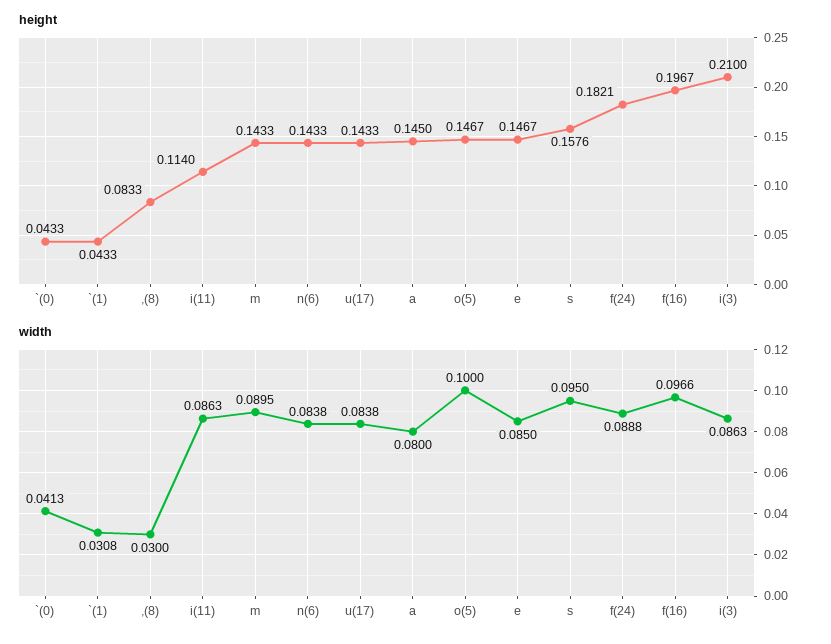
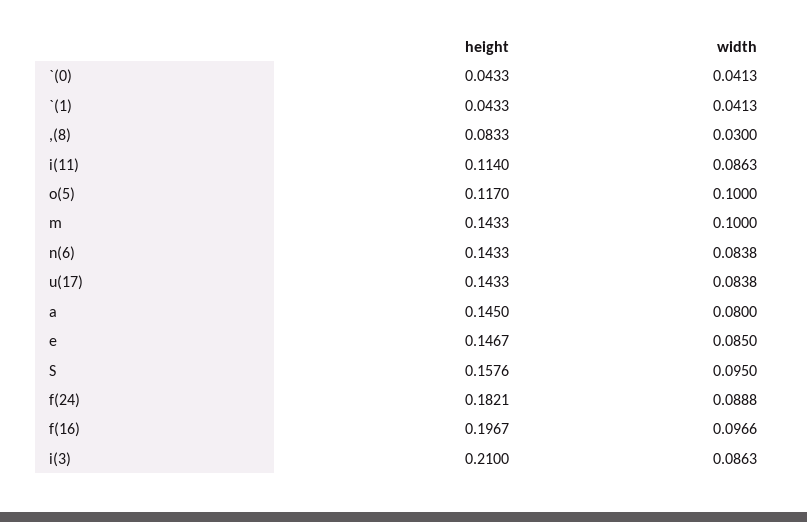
height, o(5): 0.1467 -> 0.117
width, `(1): 0.0308 -> 0.0413
width, m: 0.0895 -> 0.1

